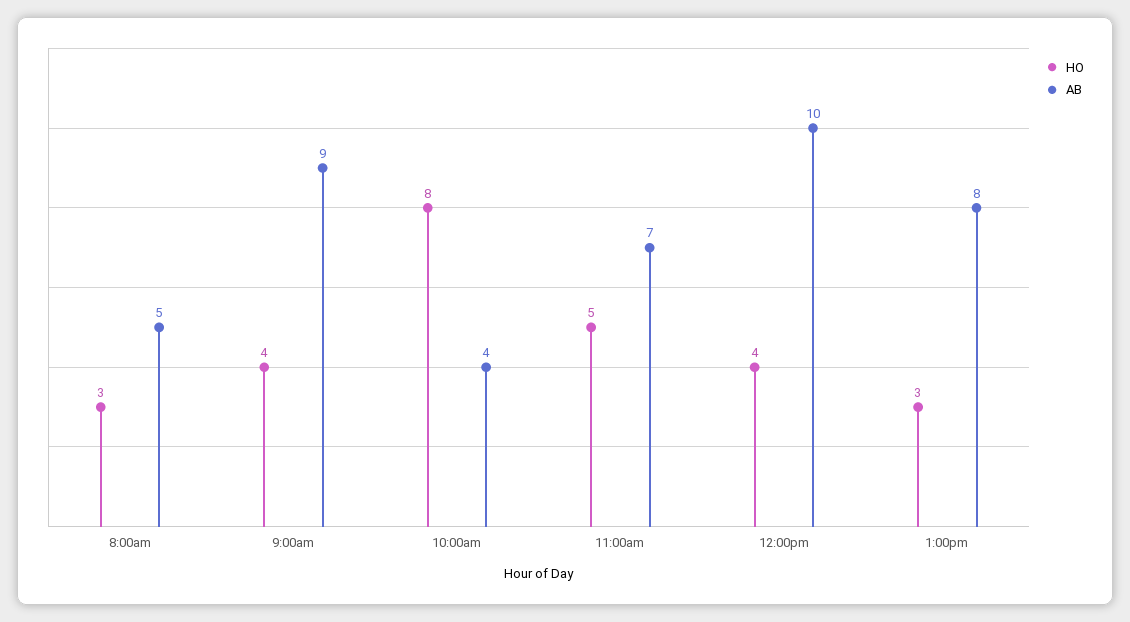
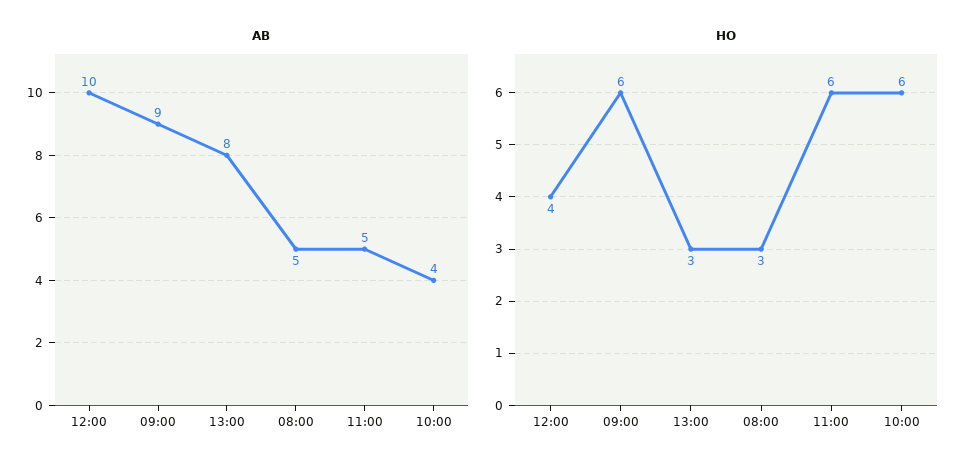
HO, 9:00am: 4 -> 6
HO, 10:00am: 8 -> 6
HO, 11:00am: 5 -> 6
AB, 11:00am: 7 -> 5

